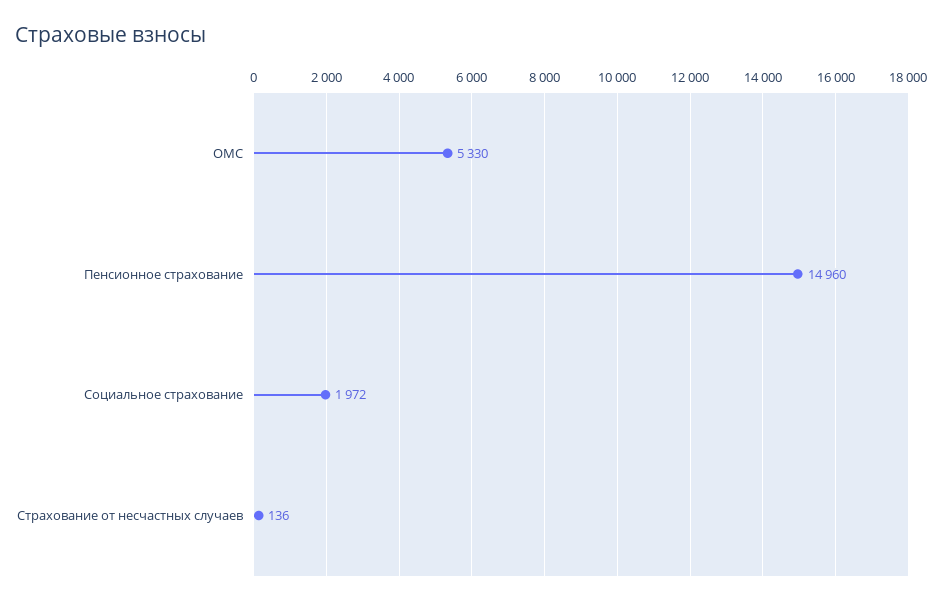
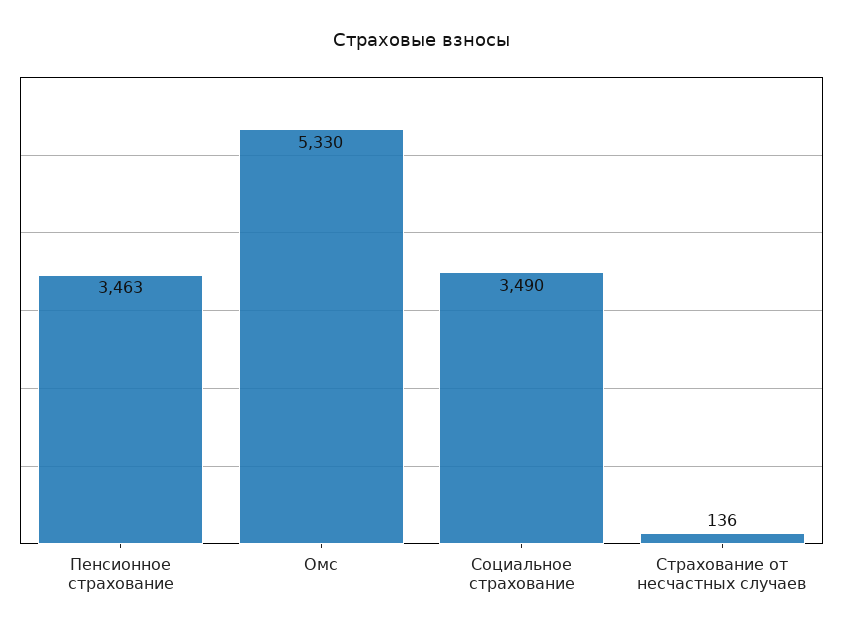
Пенсионное страхование: 14960 -> 3463
Социальное страхование: 1972 -> 3490

